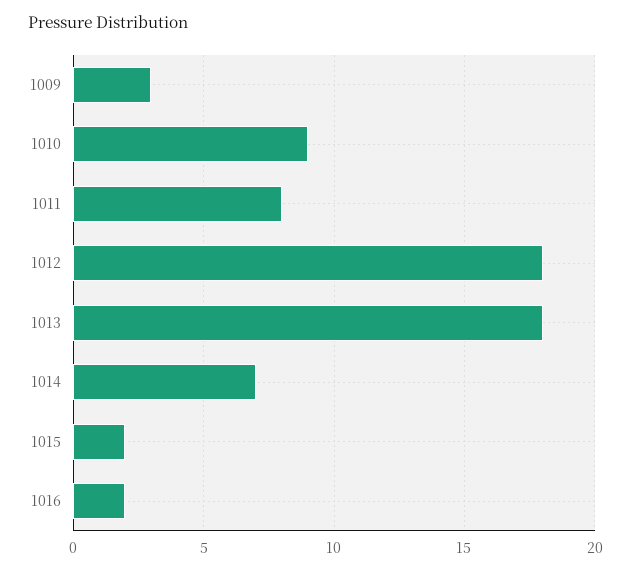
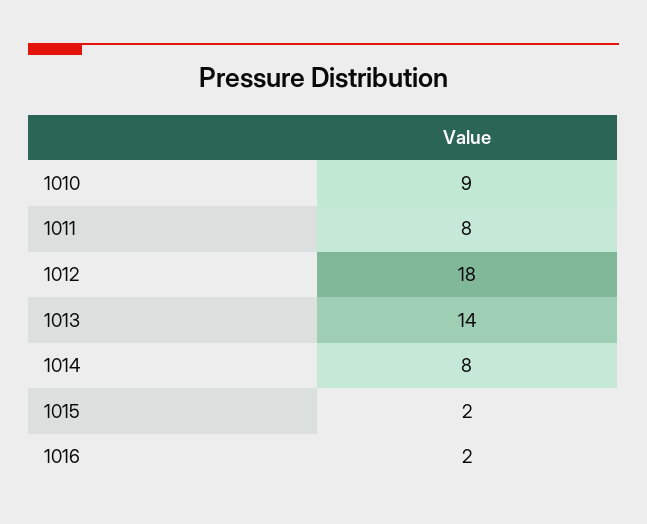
1009: 3 -> none
1013: 18 -> 14
1014: 7 -> 8

